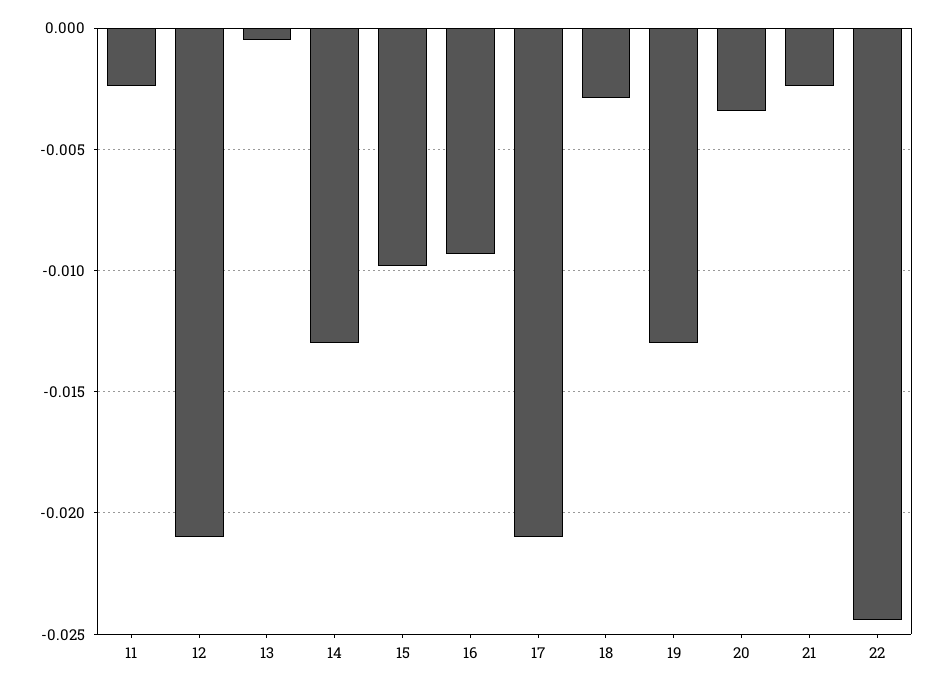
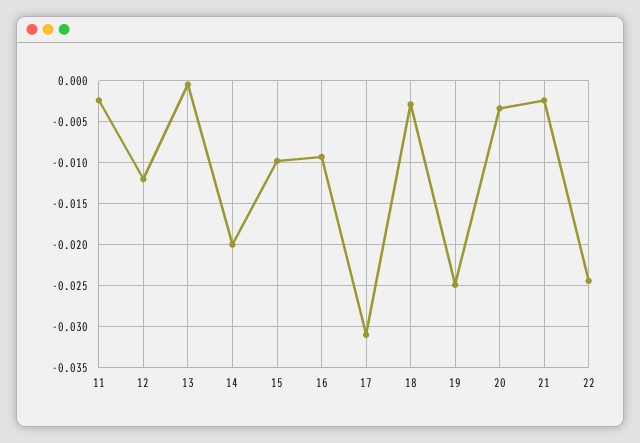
12: -0.021 -> -0.012
14: -0.013 -> -0.02
17: -0.021 -> -0.031
19: -0.013 -> -0.025

